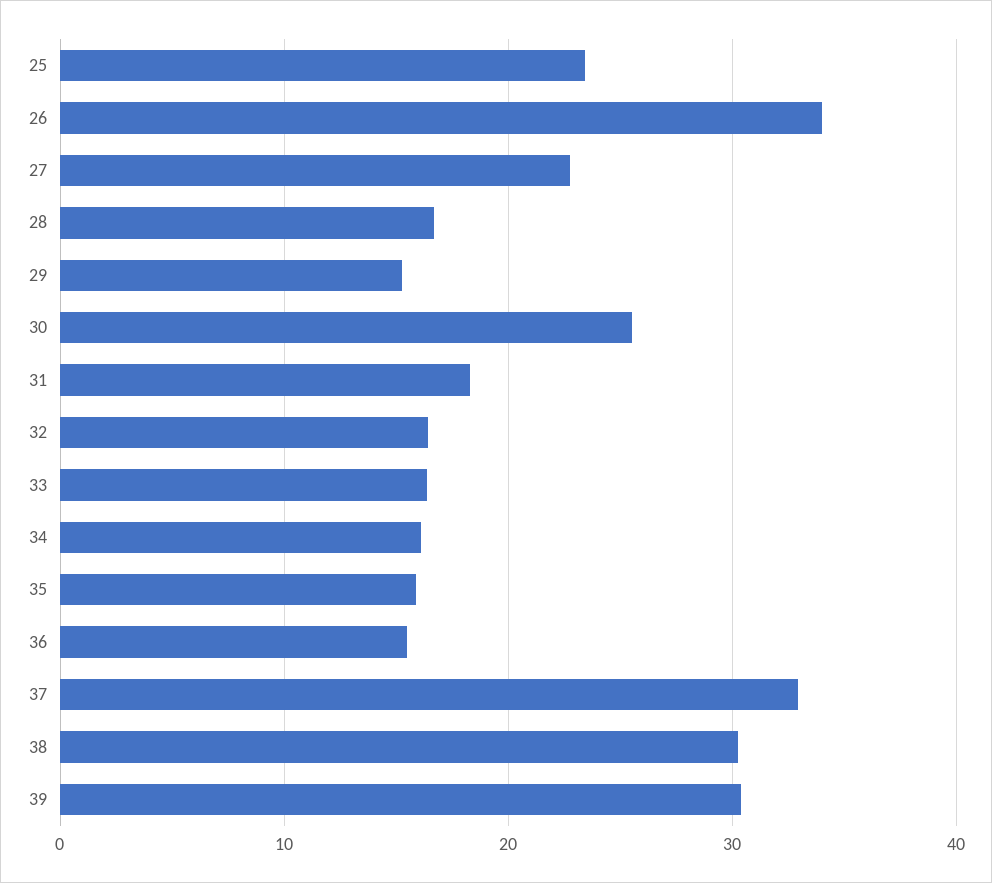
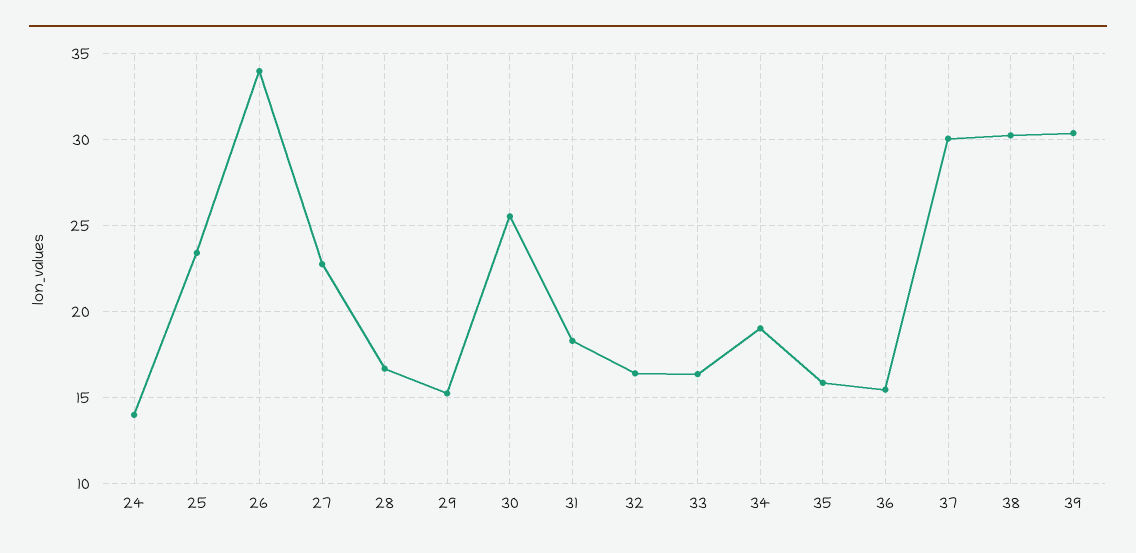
34: 16 -> 19
37: 33 -> 30
24: none -> 14

